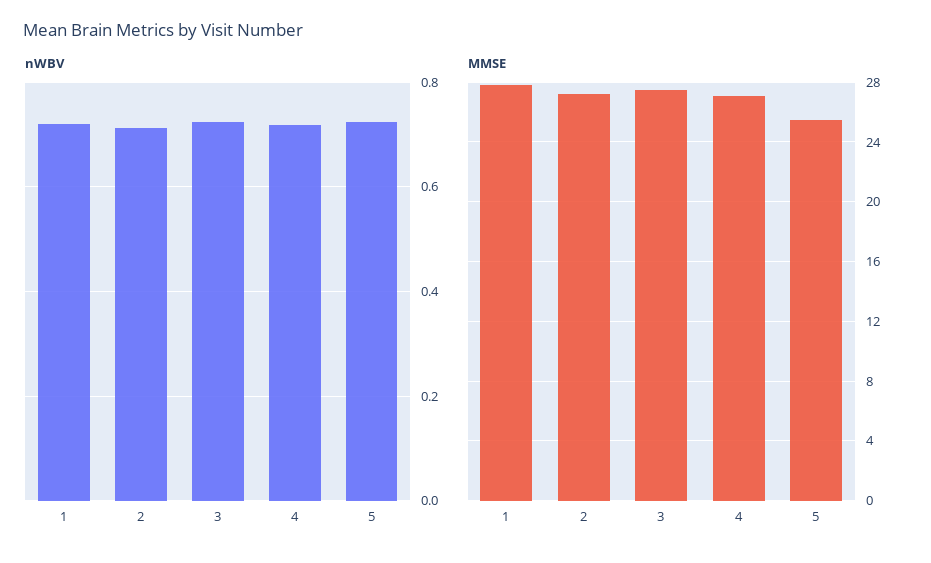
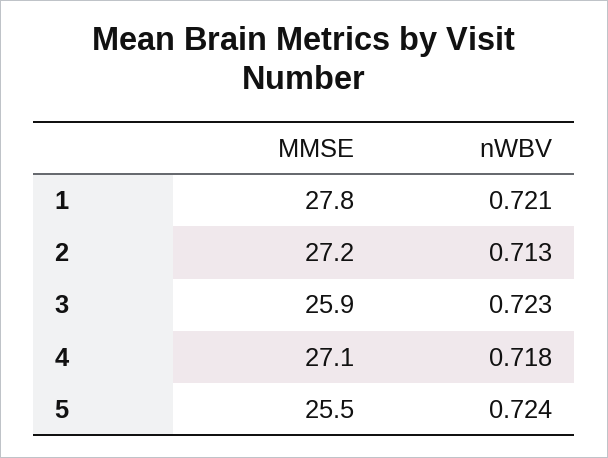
MMSE, 3: 27.5 -> 25.9

